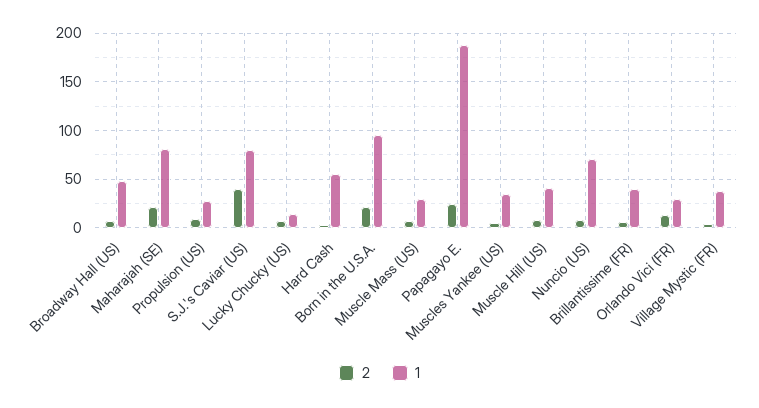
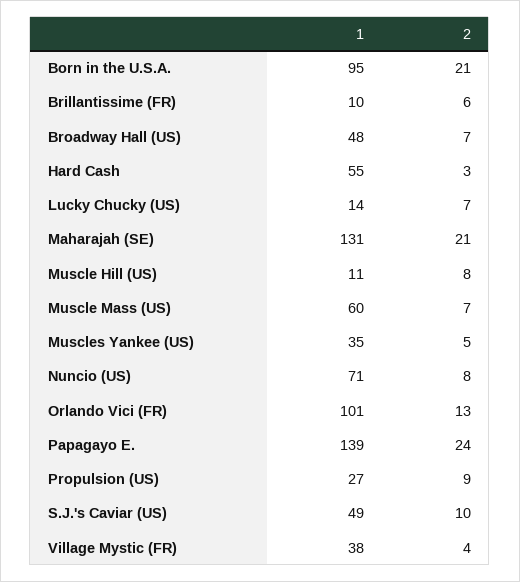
1, Maharajah (SE): 80 -> 131
2, S.J.'s Caviar (US): 40 -> 10
1, S.J.'s Caviar (US): 80 -> 49
1, Muscle Mass (US): 30 -> 60
1, Papagayo E.: 190 -> 139
1, Muscle Hill (US): 40 -> 11
1, Brillantissime (FR): 40 -> 10
1, Orlando Vici (FR): 30 -> 101

